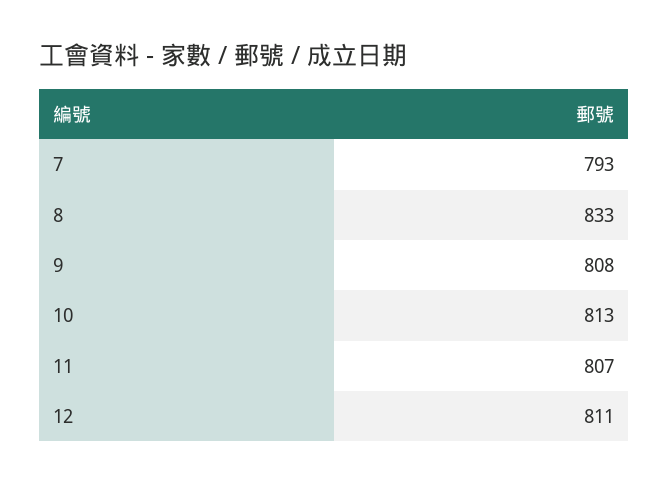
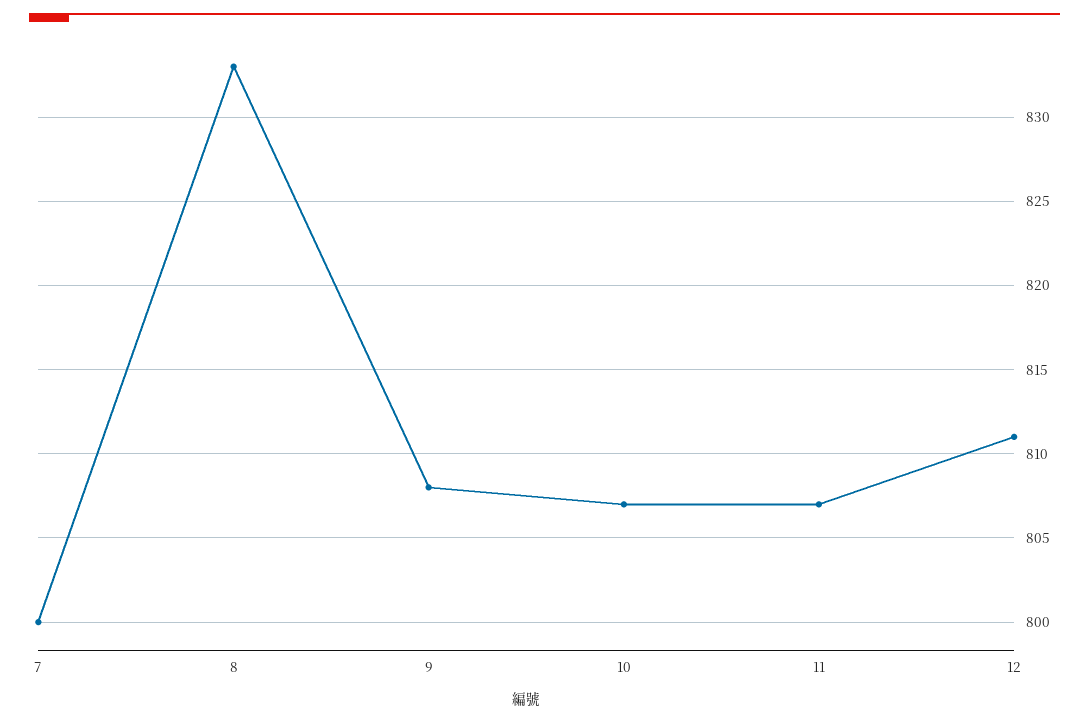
7: 793 -> 800
10: 813 -> 807

